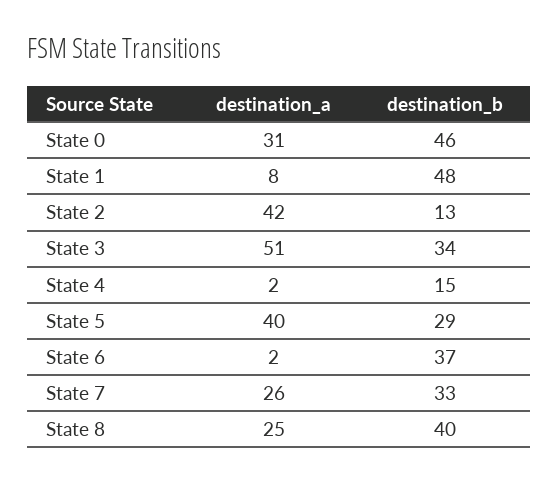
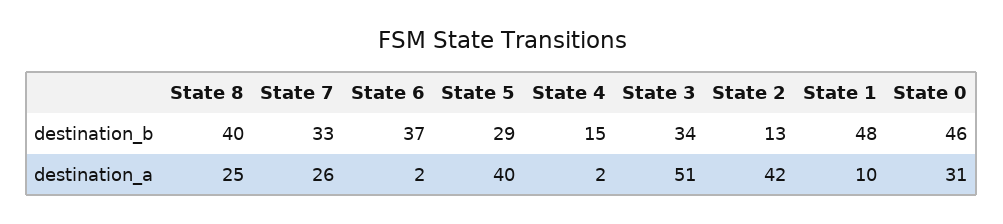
destination_a, State 1: 8 -> 10

